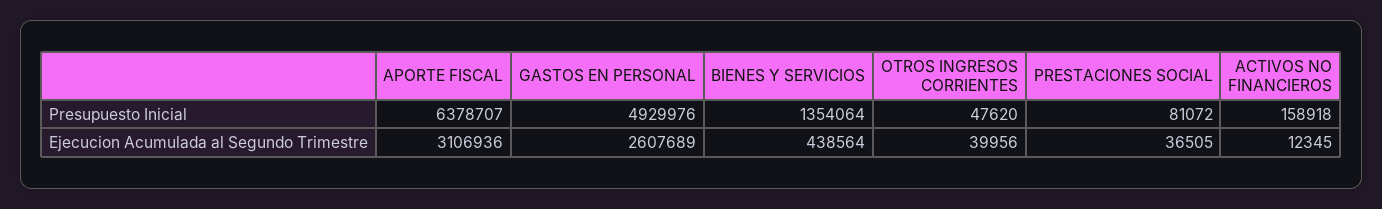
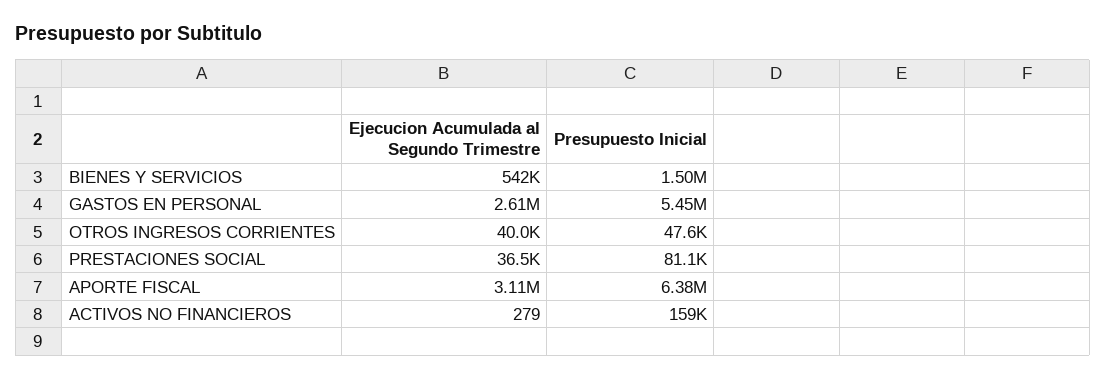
GASTOS EN PERSONAL, Presupuesto Inicial: 4929976 -> 5450000
BIENES Y SERVICIOS, Presupuesto Inicial: 1354064 -> 1500000
BIENES Y SERVICIOS, Ejecucion Acumulada al Segundo Trimestre: 438564 -> 542000
ACTIVOS NO FINANCIEROS, Ejecucion Acumulada al Segundo Trimestre: 12345 -> 279

